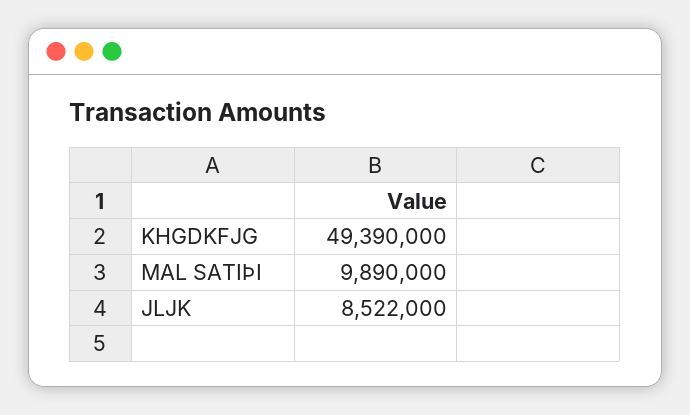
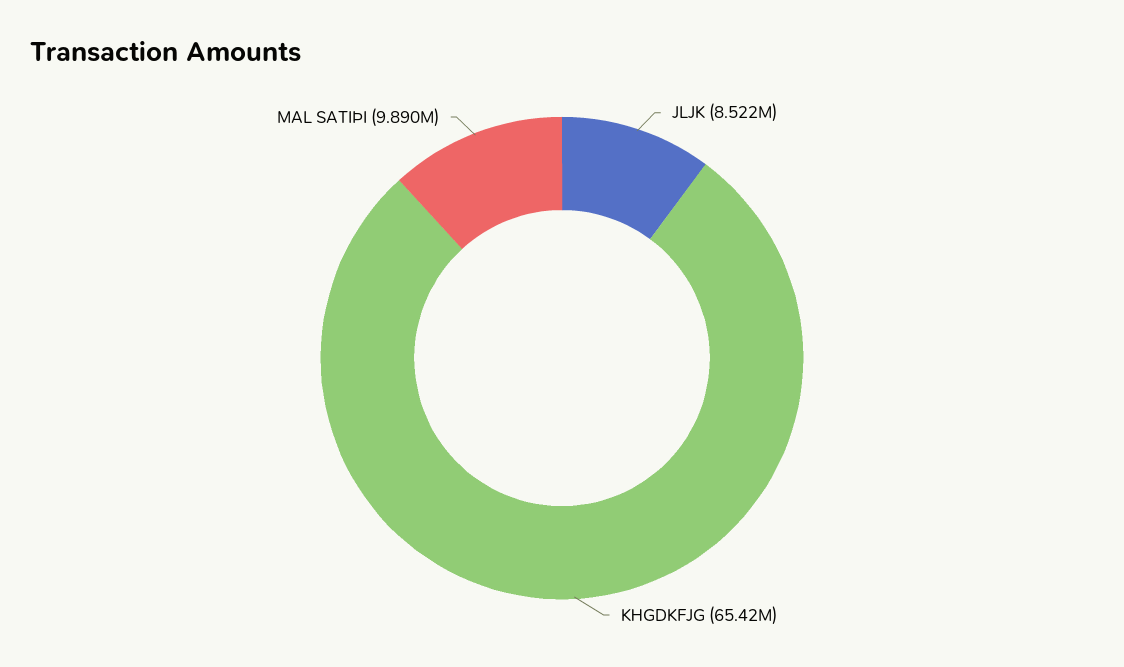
KHGDKFJG: 49390000 -> 65420000

